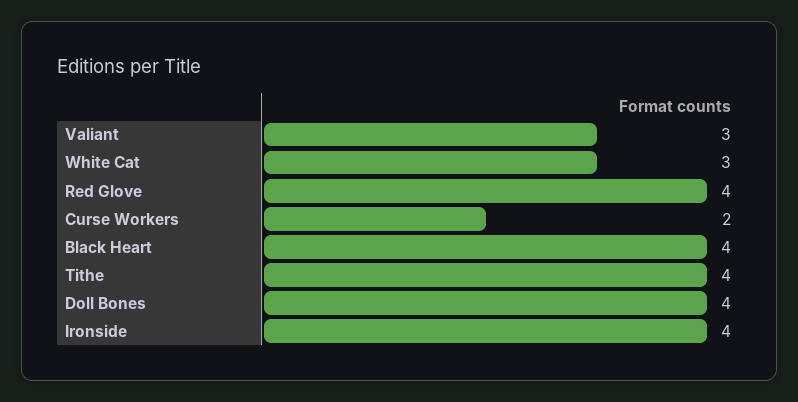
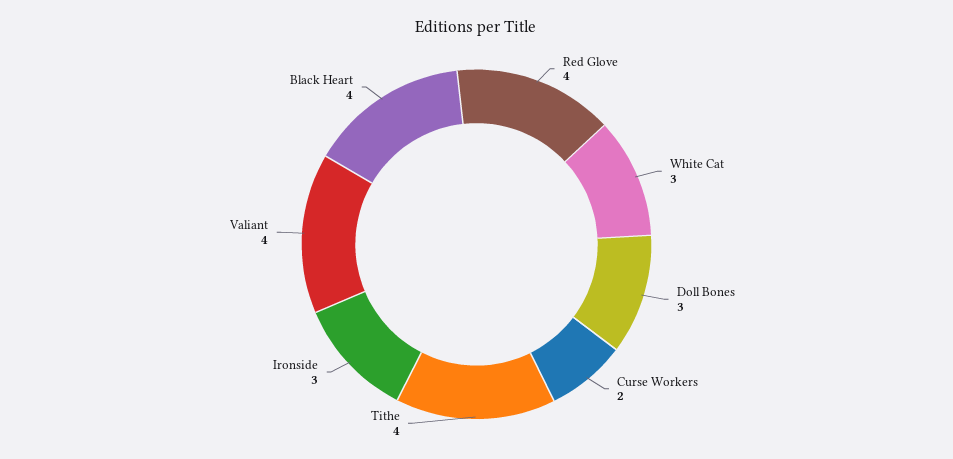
Valiant: 3 -> 4
Doll Bones: 4 -> 3
Ironside: 4 -> 3

